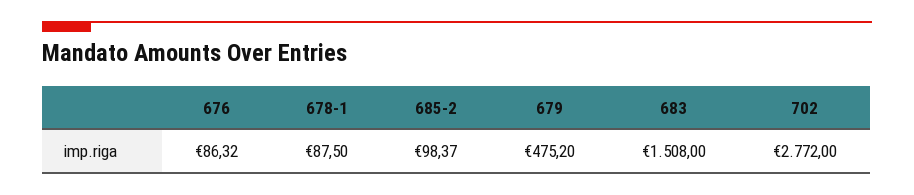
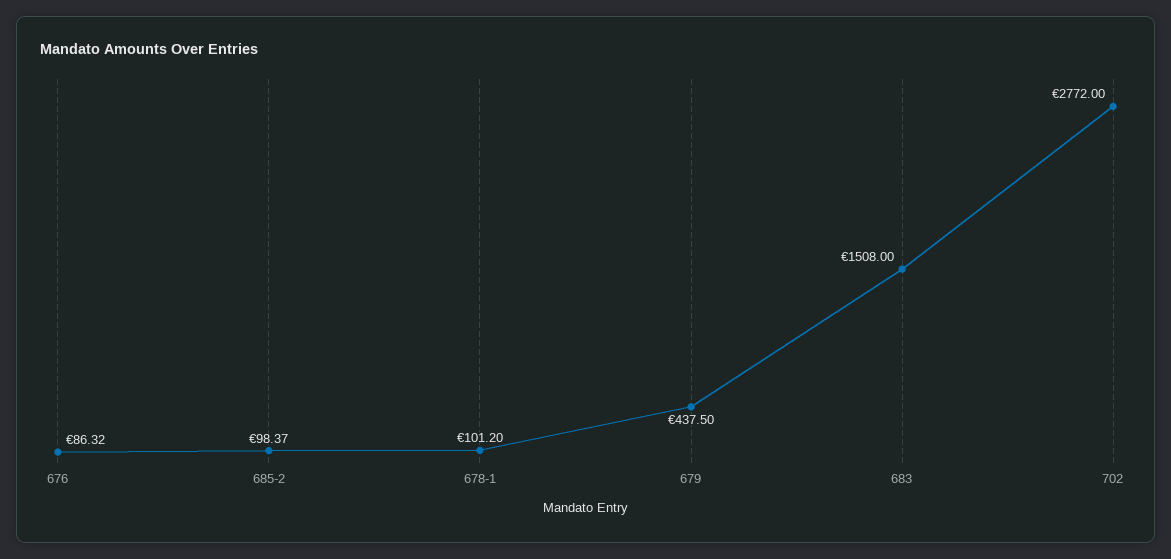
678-1: 87.5 -> 101.2
679: 475.2 -> 437.5

